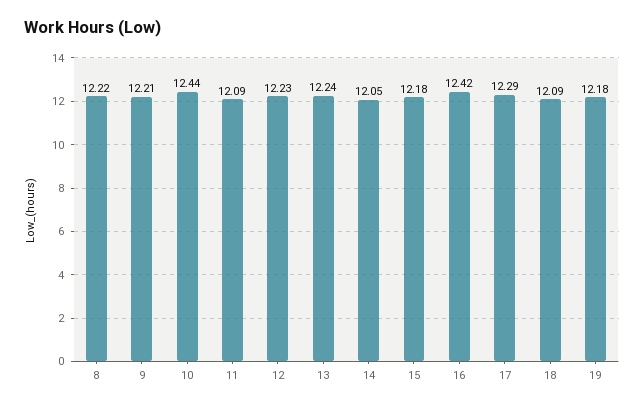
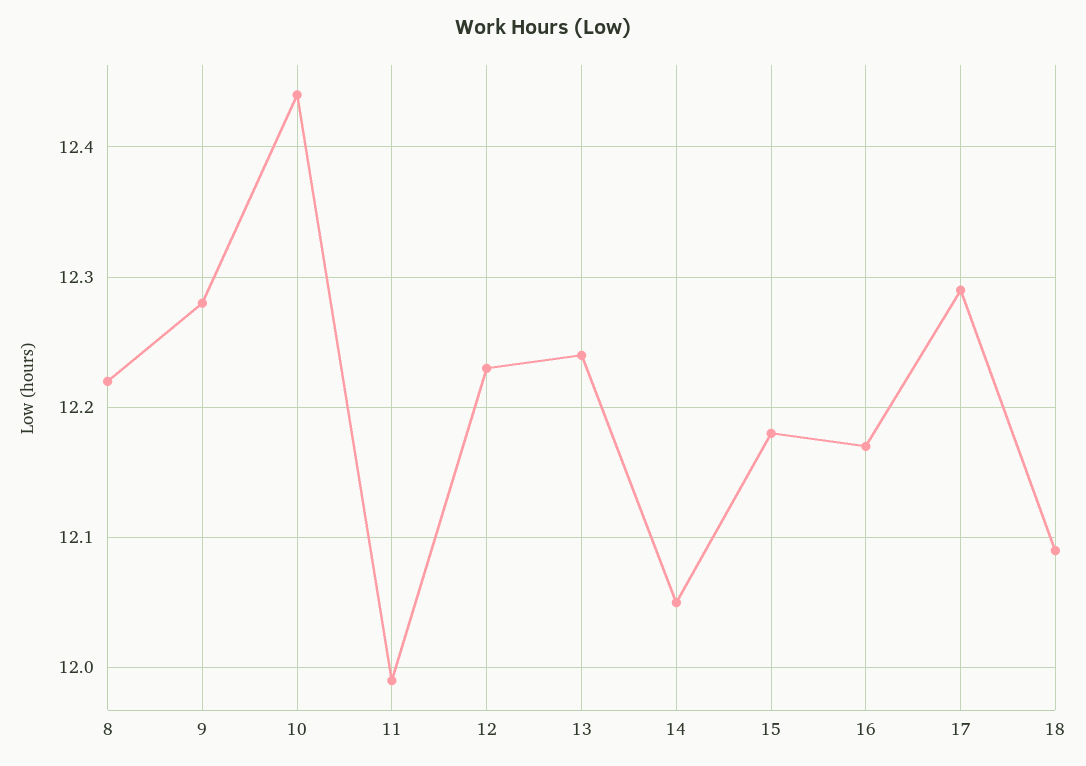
9: 12.21 -> 12.28
11: 12.09 -> 11.99
16: 12.42 -> 12.17
19: 12.18 -> none

